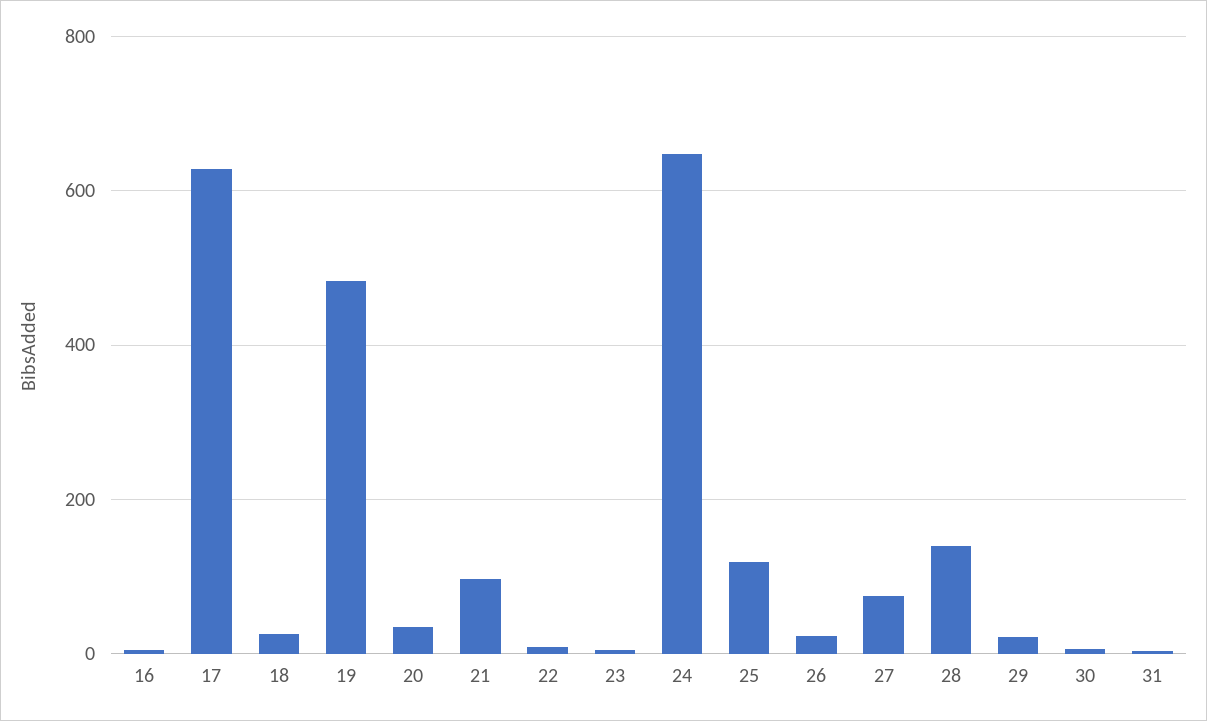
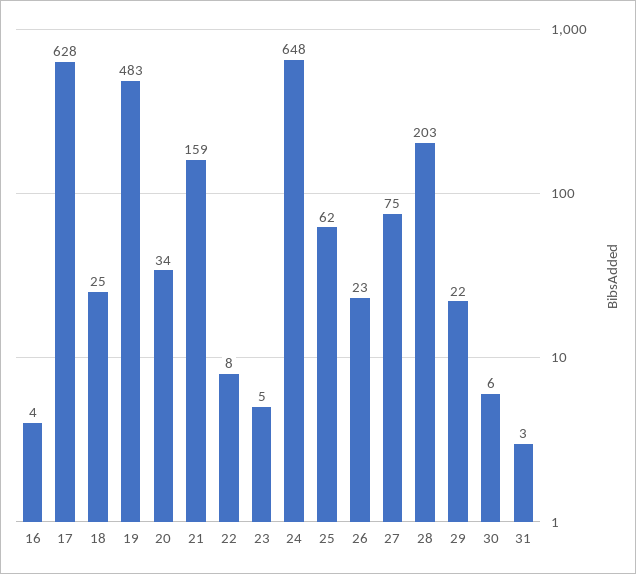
21: 100 -> 159
25: 120 -> 62
28: 140 -> 203

